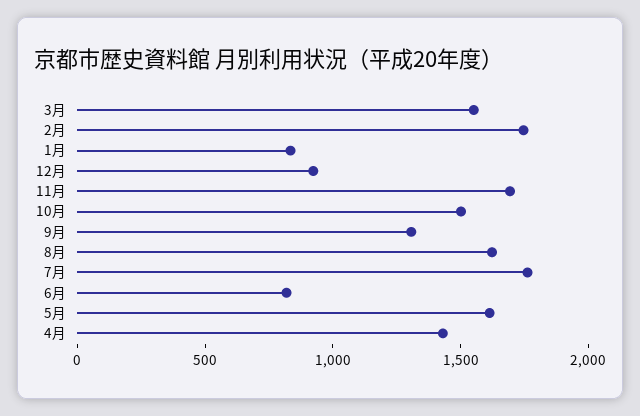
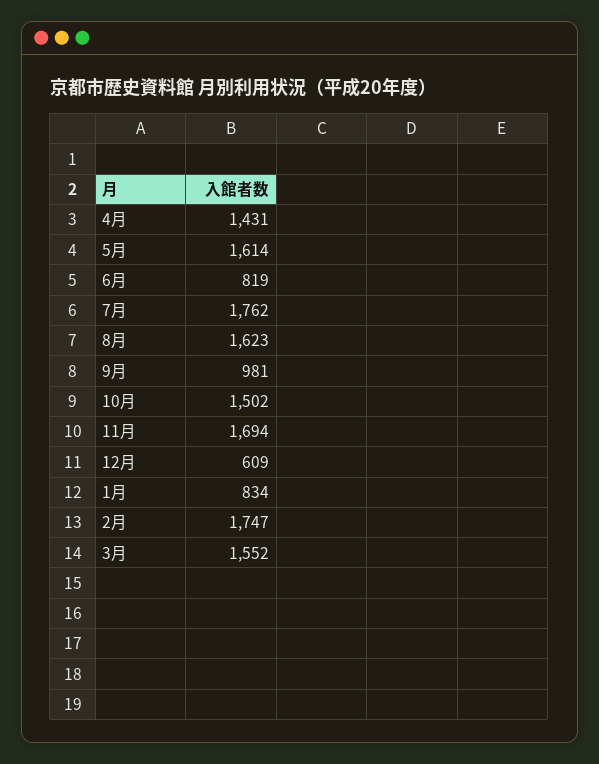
12月: 900 -> 609
9月: 1300 -> 981

